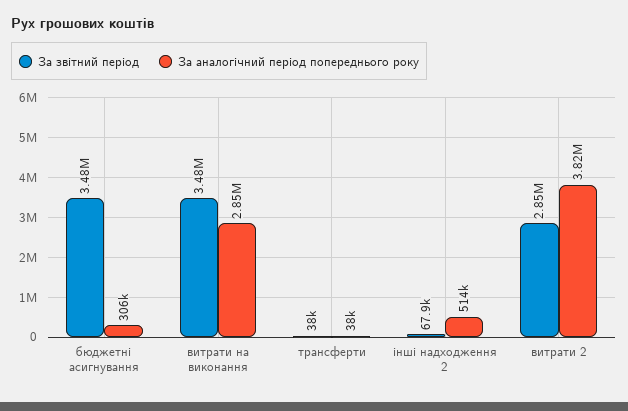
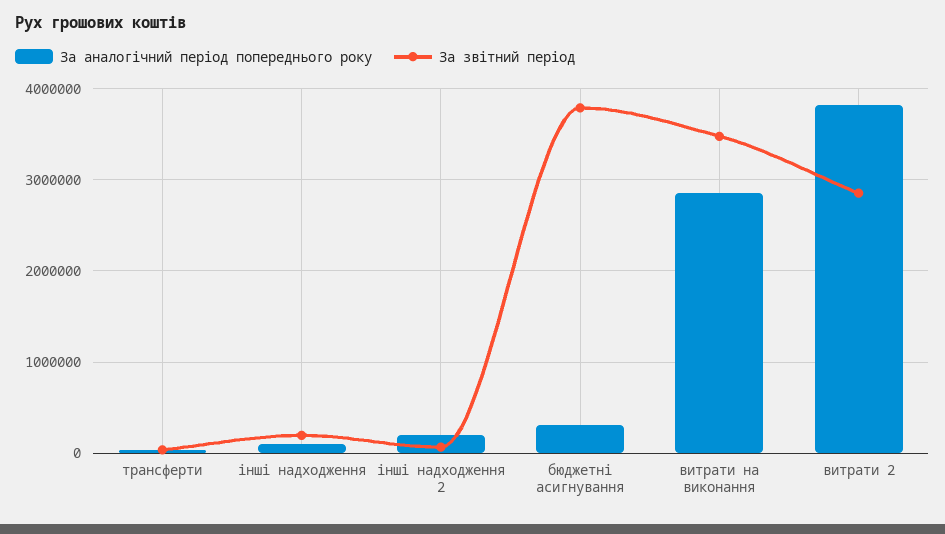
За звітний період, бюджетні асигнування: 3480000 -> 3800000
За аналогічний період попереднього року, інші надходження 2: 514000 -> 200000
За аналогічний період попереднього року, інші надходження: none -> 100000
За звітний період, інші надходження: none -> 200000

